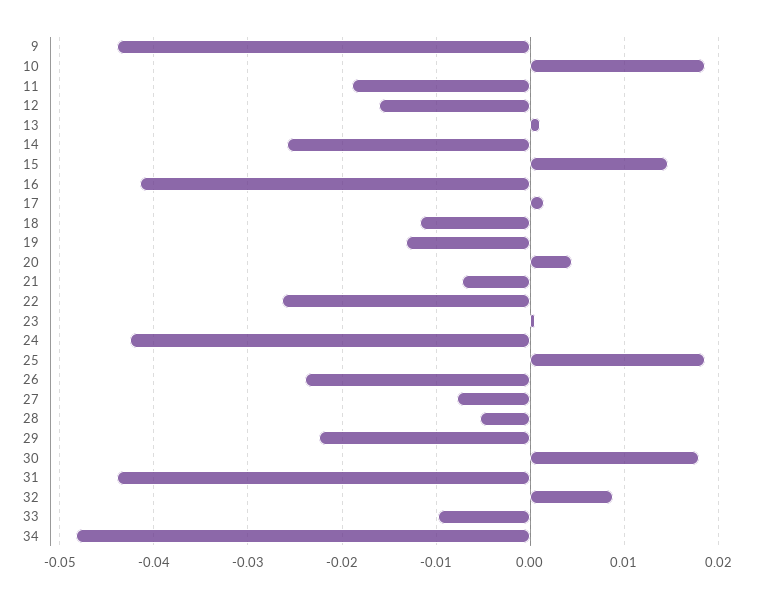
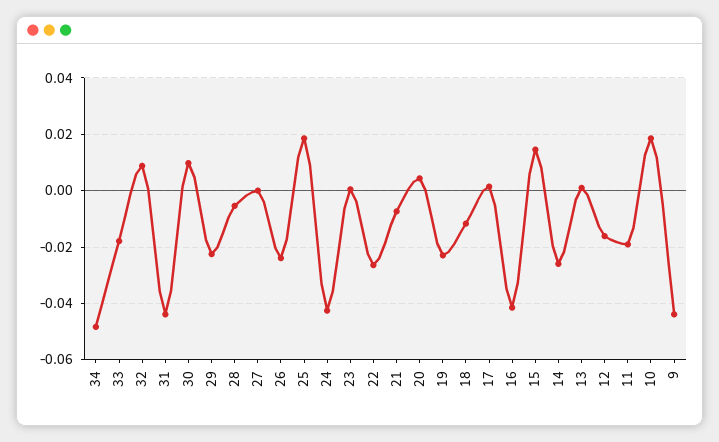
19: -0.013 -> -0.0225
27: -0.008 -> 0
30: 0.018 -> 0.01
33: -0.01 -> -0.0175

